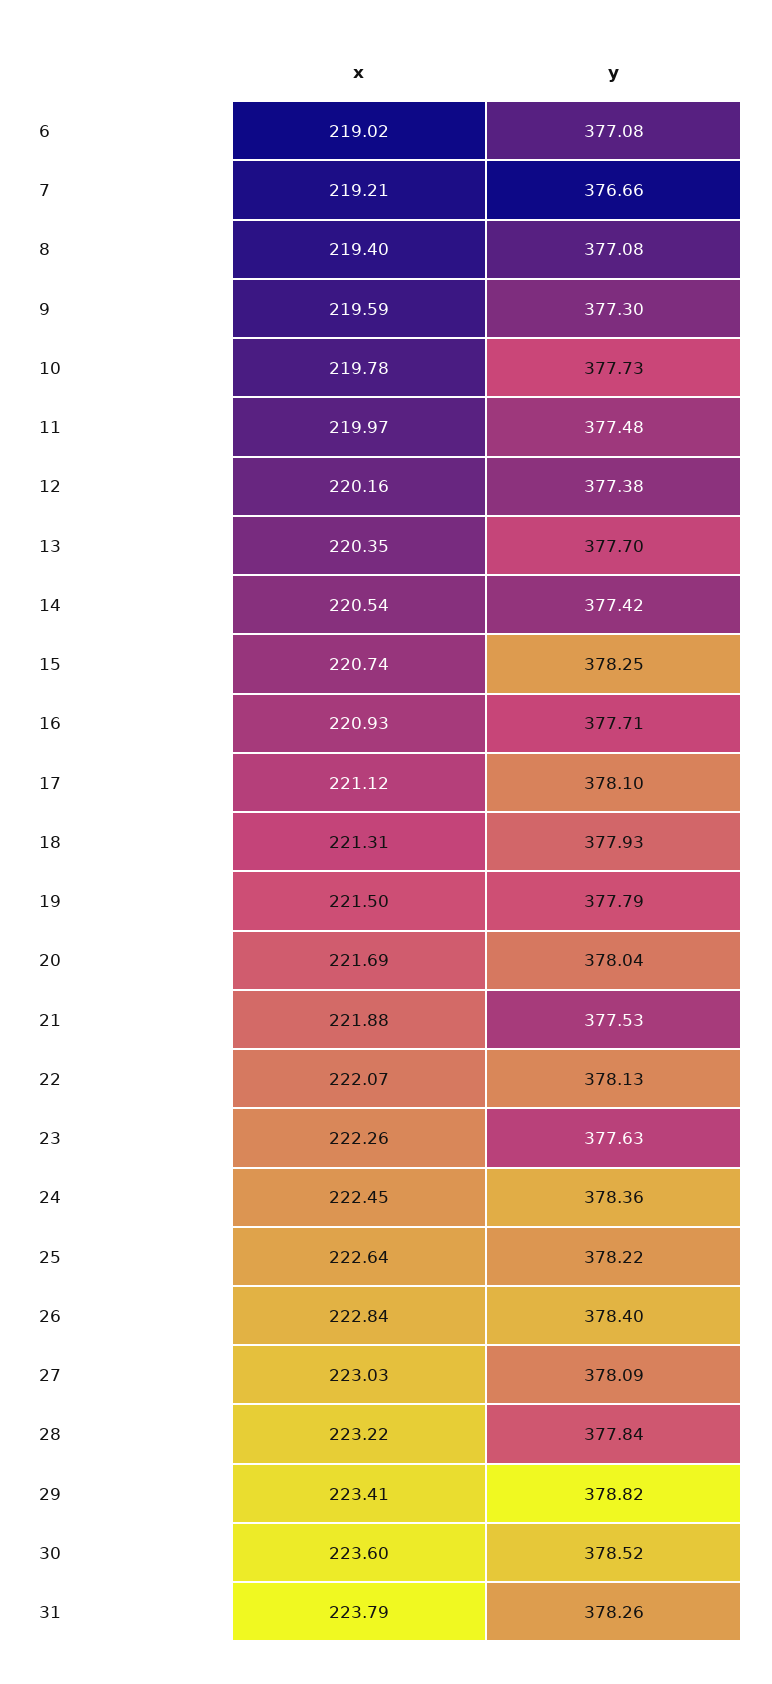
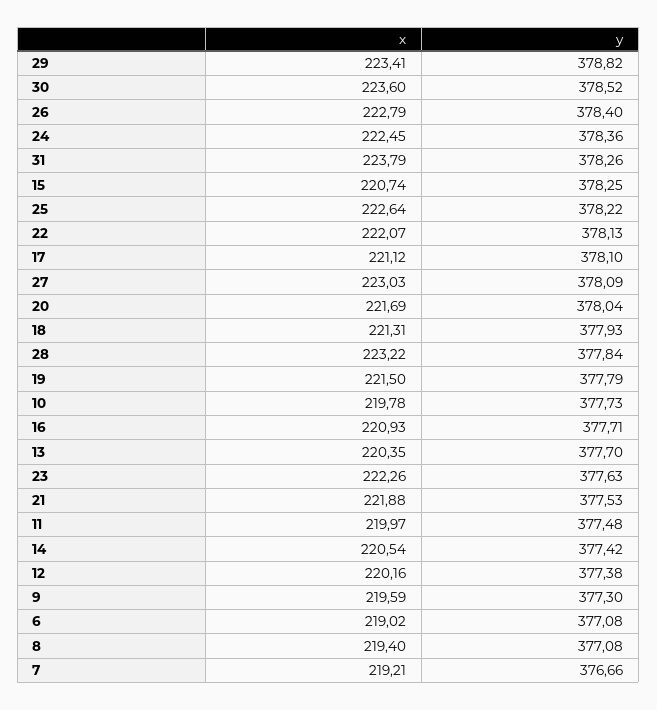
x, 26: 222.84 -> 222.79

